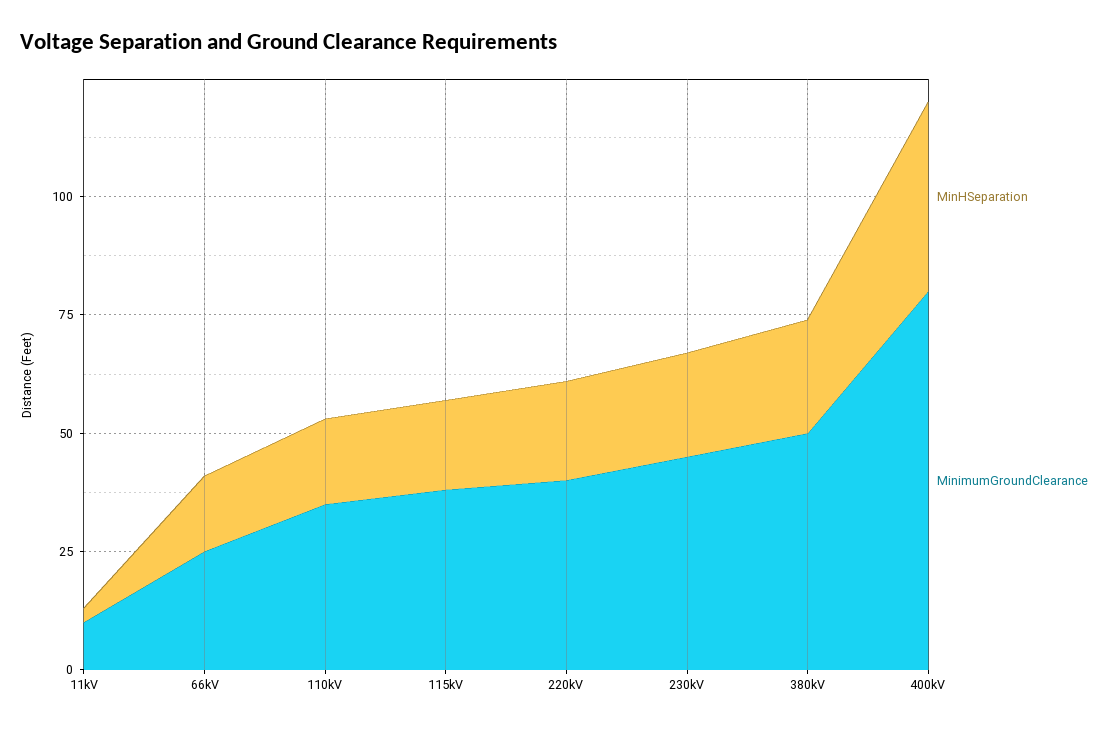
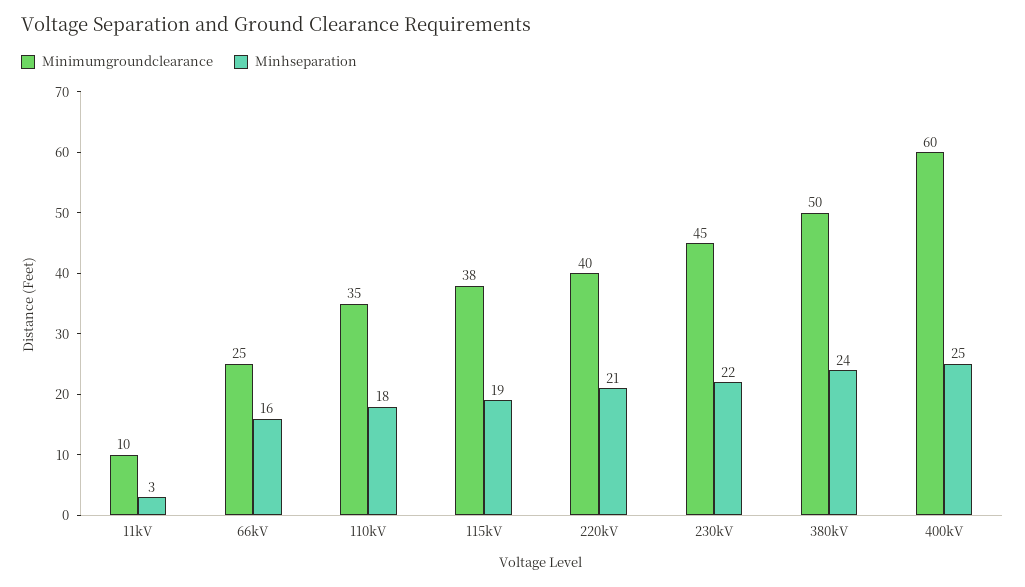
MinHSeparation, 400kV: 40 -> 25
MinimumGroundClearance, 400kV: 80 -> 60

